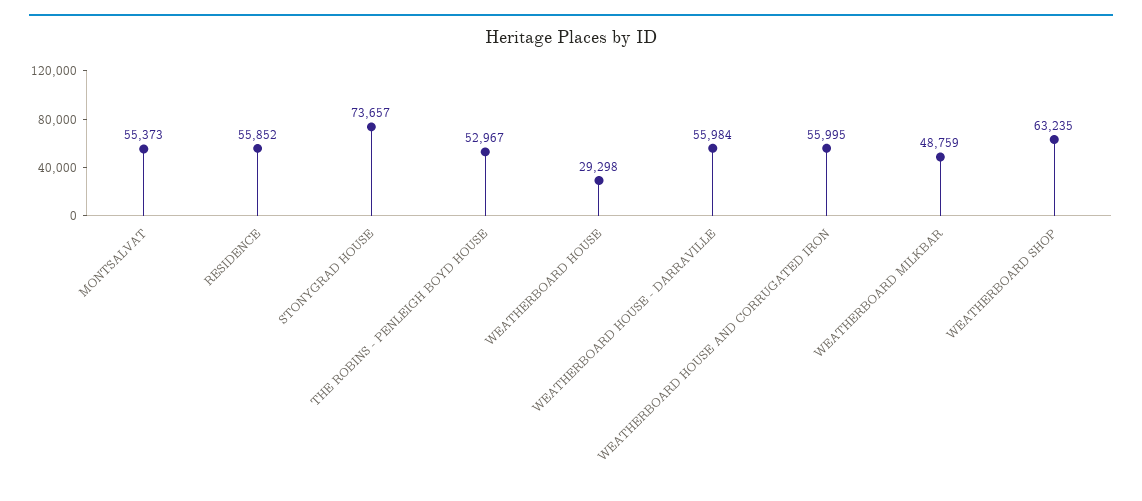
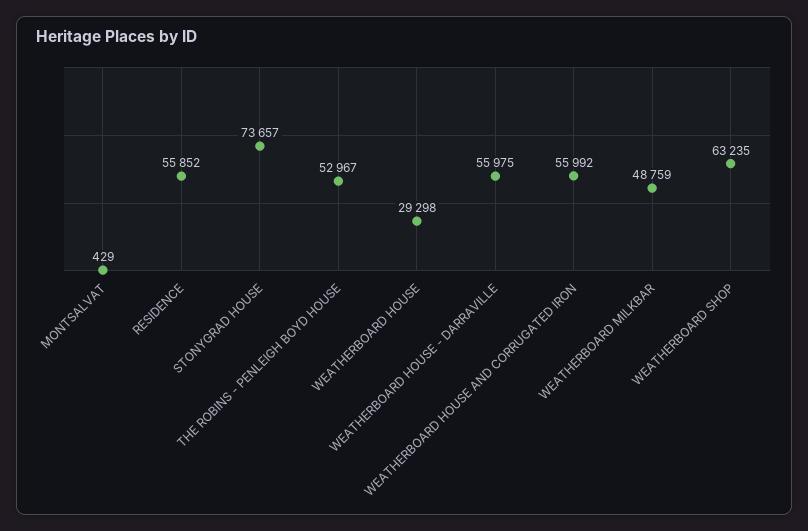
MONTSALVAT: 55373 -> 429
WEATHERBOARD HOUSE - DARRAVILLE: 55984 -> 55975
WEATHERBOARD HOUSE AND CORRUGATED IRON: 55995 -> 55992

